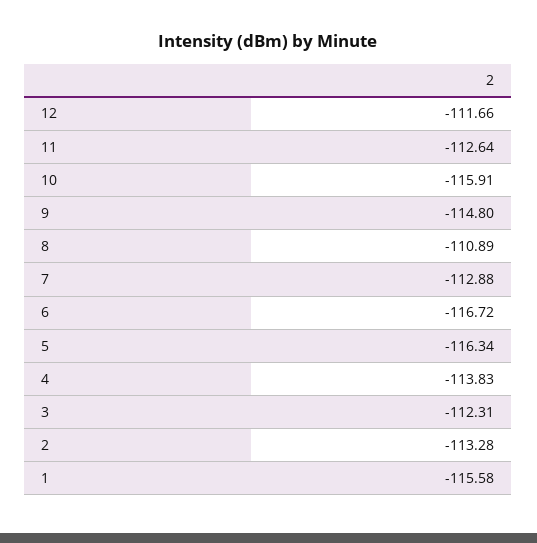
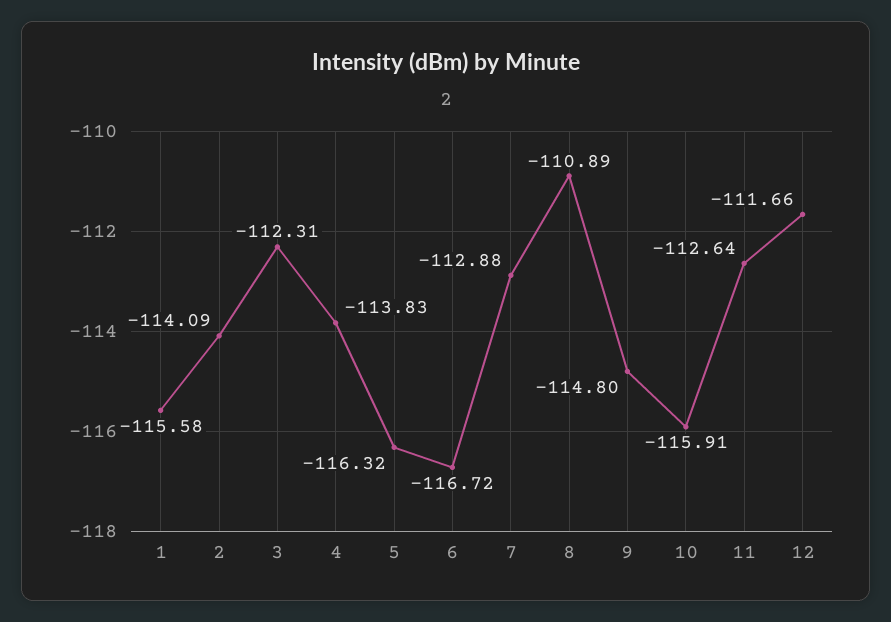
5: -116.34 -> -116.32
2: -113.28 -> -114.09

